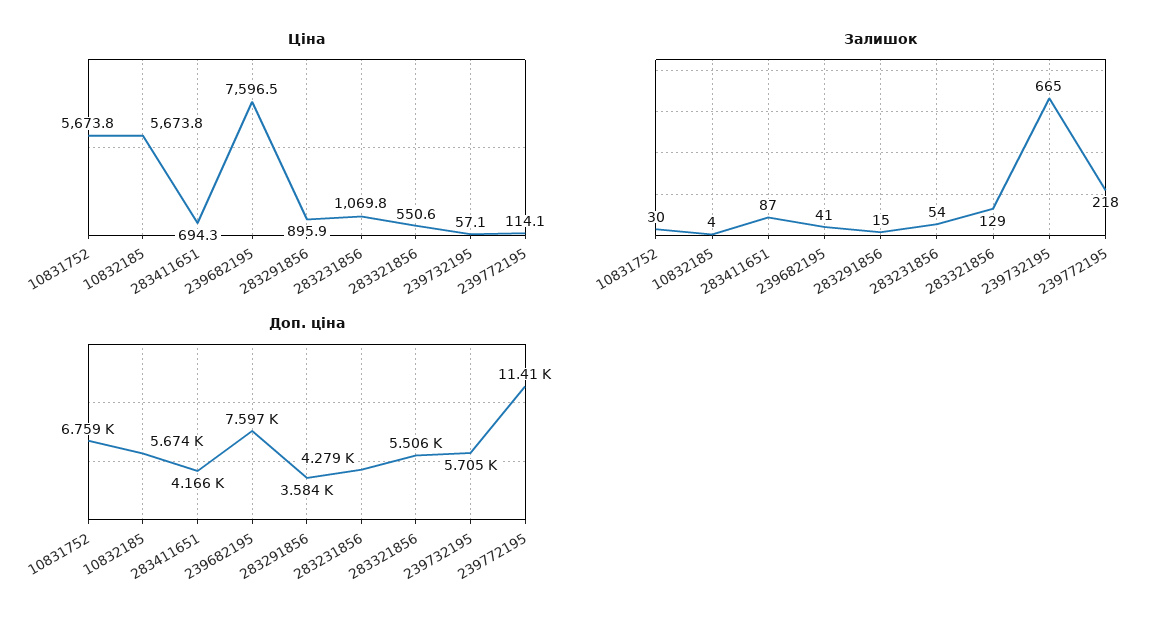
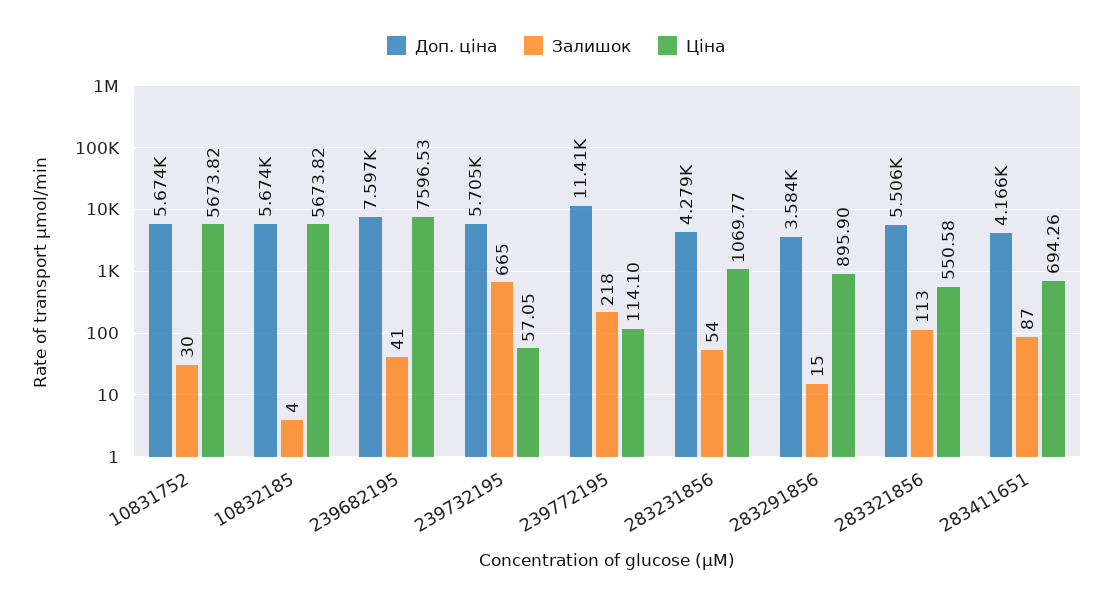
Залишок, 283321856: 129 -> 113
Доп. ціна, 10831752: 6759 -> 5674

